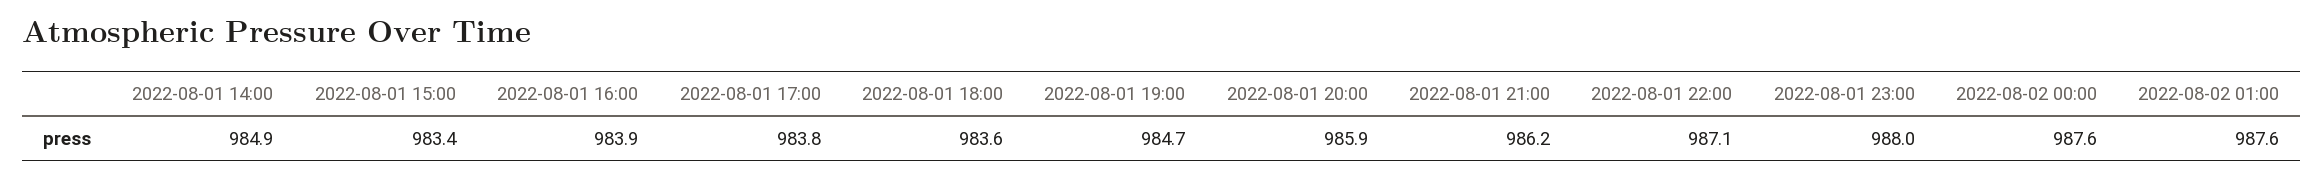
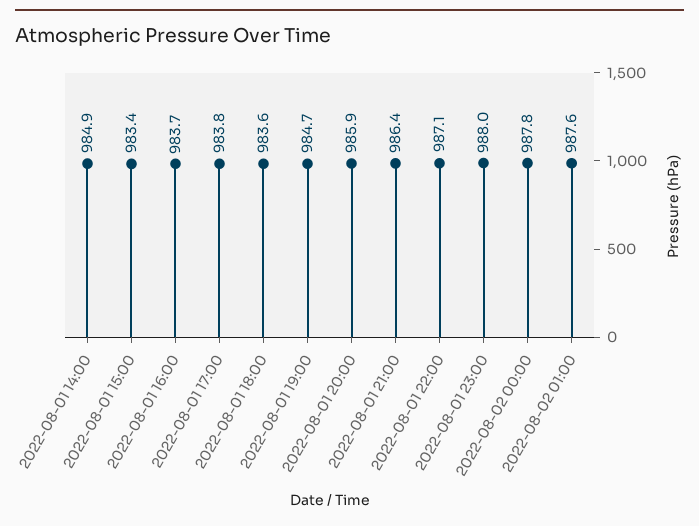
2022-08-01 16:00: 983.9 -> 983.7
2022-08-01 21:00: 986.2 -> 986.4
2022-08-02 00:00: 987.6 -> 987.8

